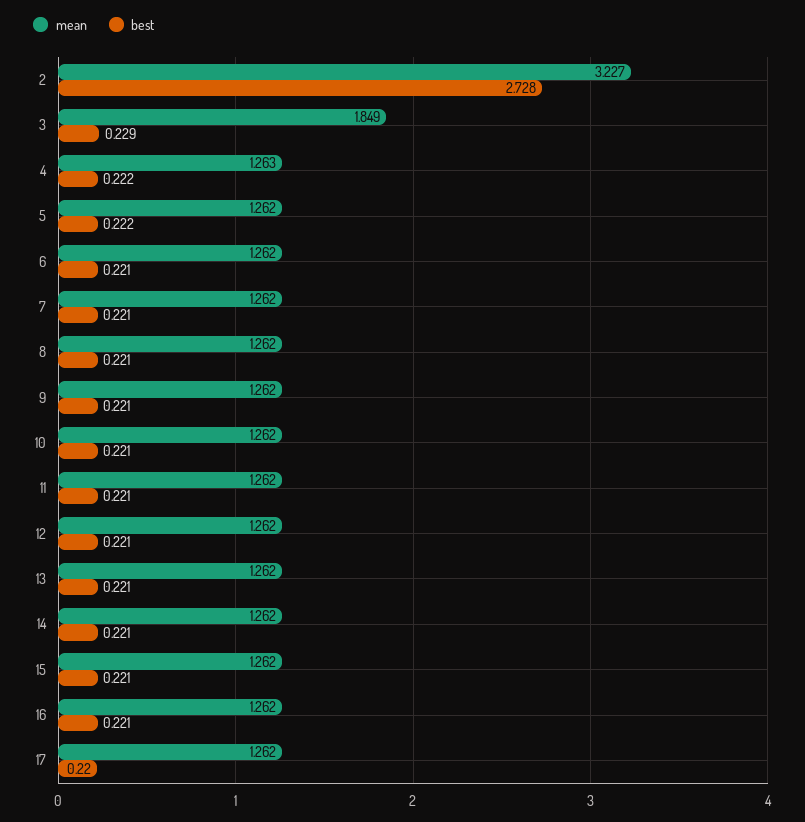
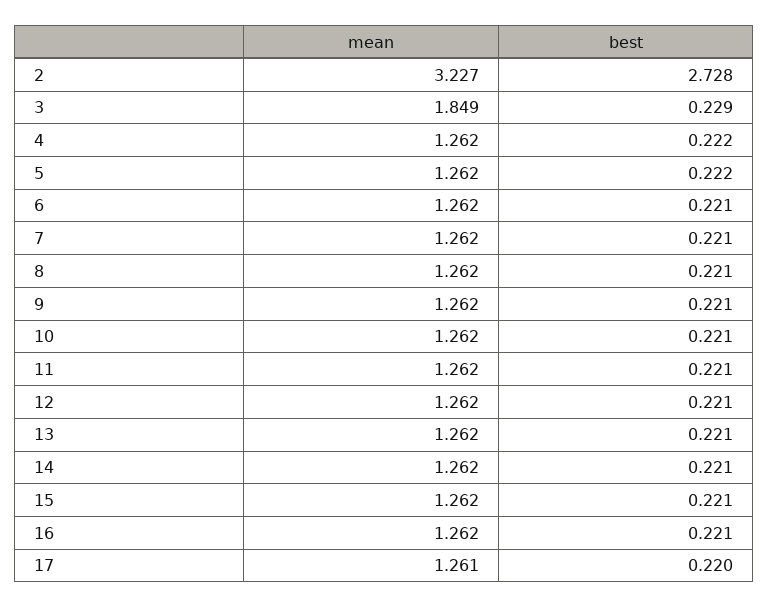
mean, 4: 1.263 -> 1.262
mean, 17: 1.262 -> 1.261

